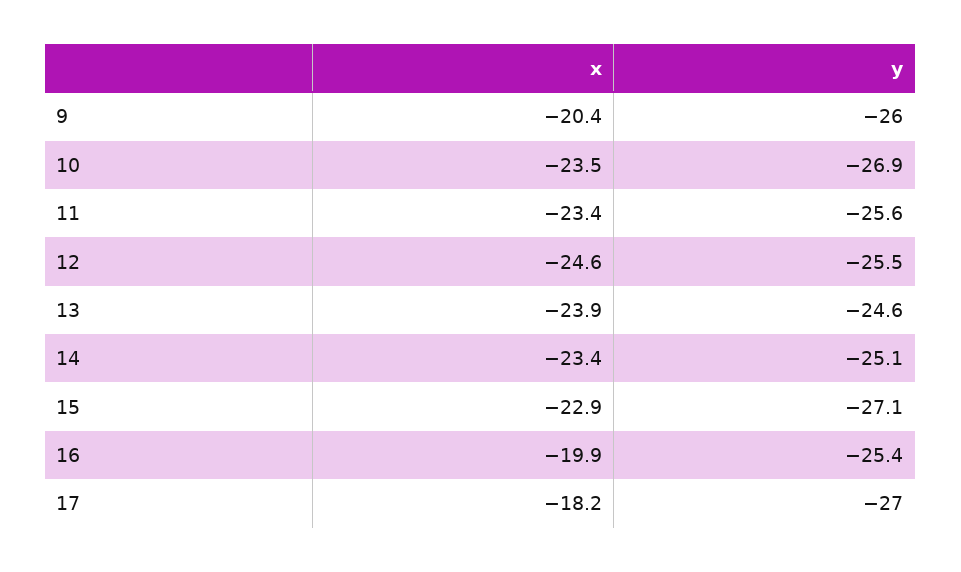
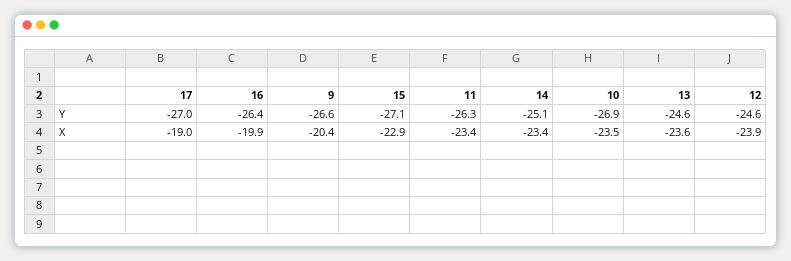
y, 9: -26 -> -26.6
y, 11: -25.6 -> -26.3
x, 12: -24.6 -> -23.9
y, 12: -25.5 -> -24.6
x, 13: -23.9 -> -23.6
y, 16: -25.4 -> -26.4
x, 17: -18.2 -> -19

